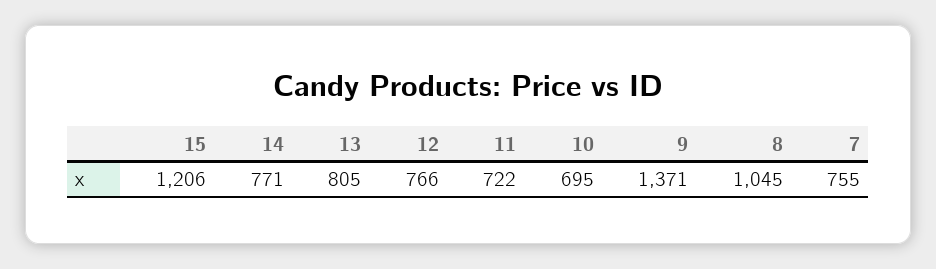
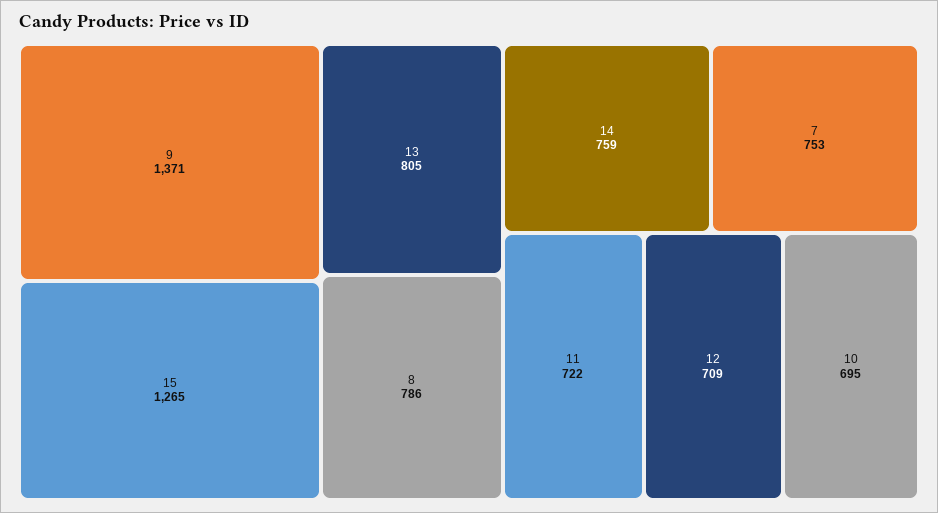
15: 1206 -> 1265
14: 771 -> 759
12: 766 -> 709
8: 1045 -> 786
7: 755 -> 753

